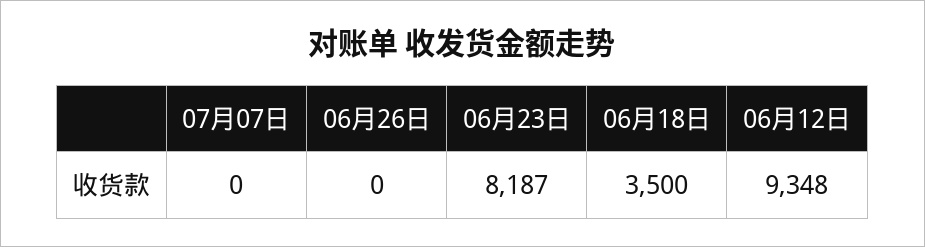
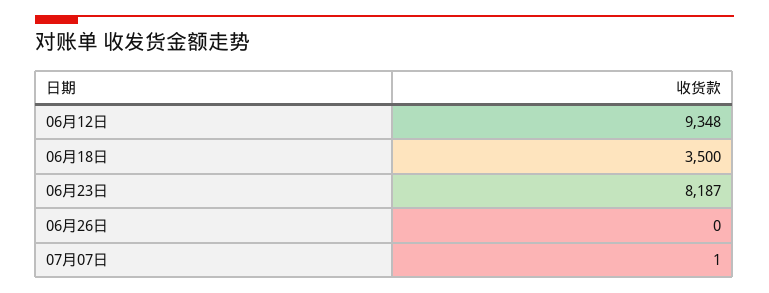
07月07日: 0 -> 1

